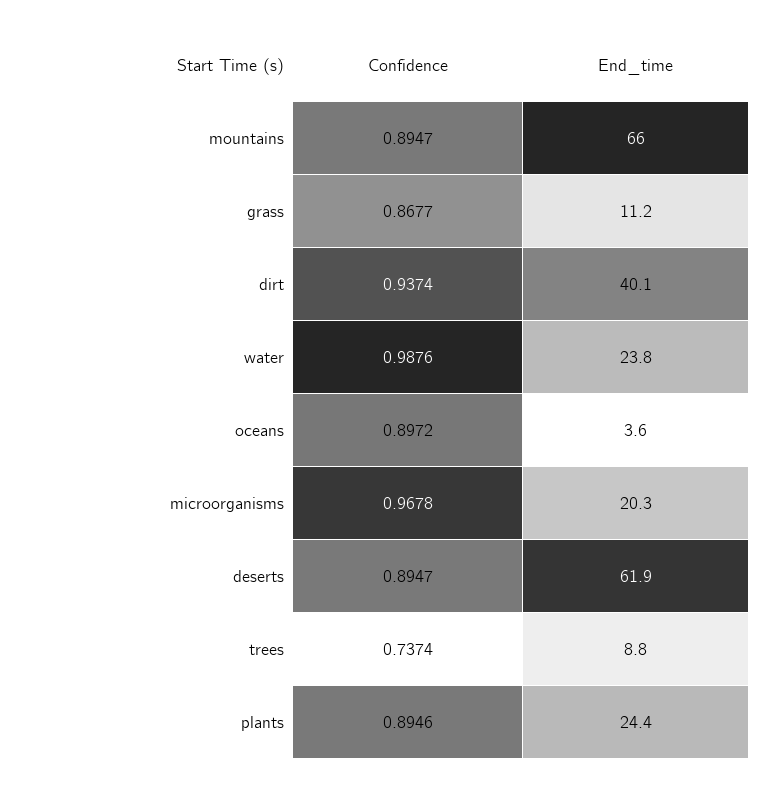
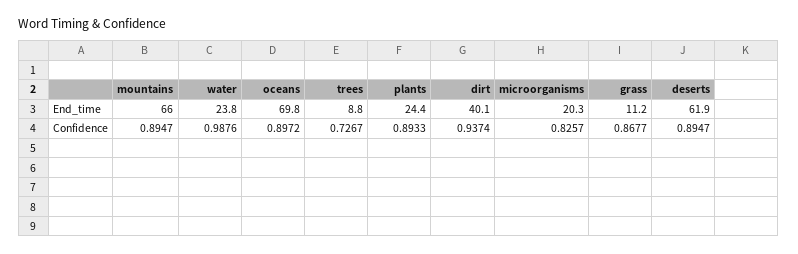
End_time, oceans: 3.6 -> 69.8
Confidence, microorganisms: 0.9678 -> 0.8257
Confidence, trees: 0.7374 -> 0.7267
Confidence, plants: 0.8946 -> 0.8933

